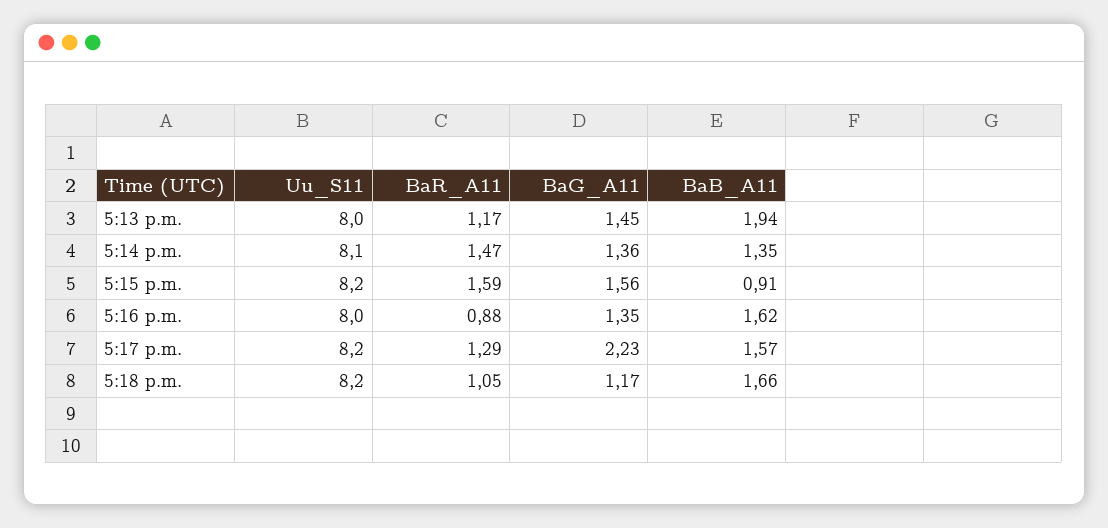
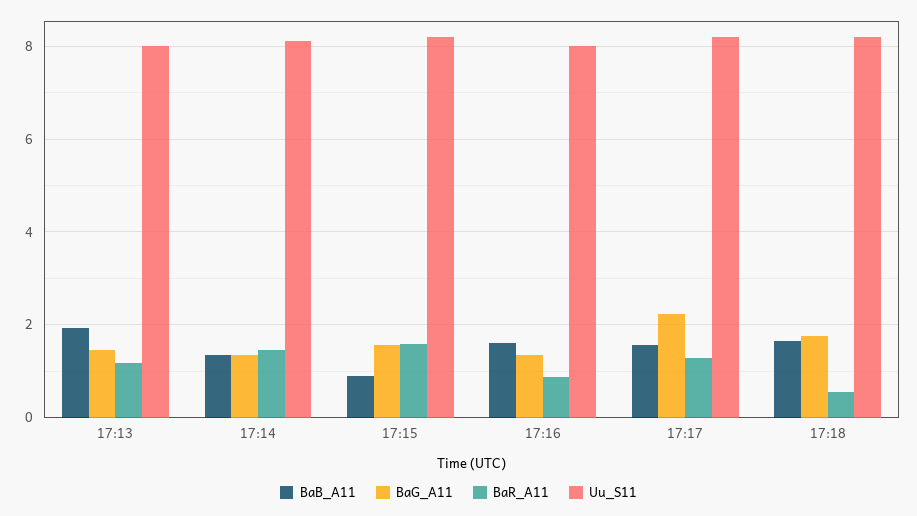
BaR_A11, 5:18 p.m.: 1.05 -> 0.6
BaG_A11, 5:18 p.m.: 1.17 -> 1.8

